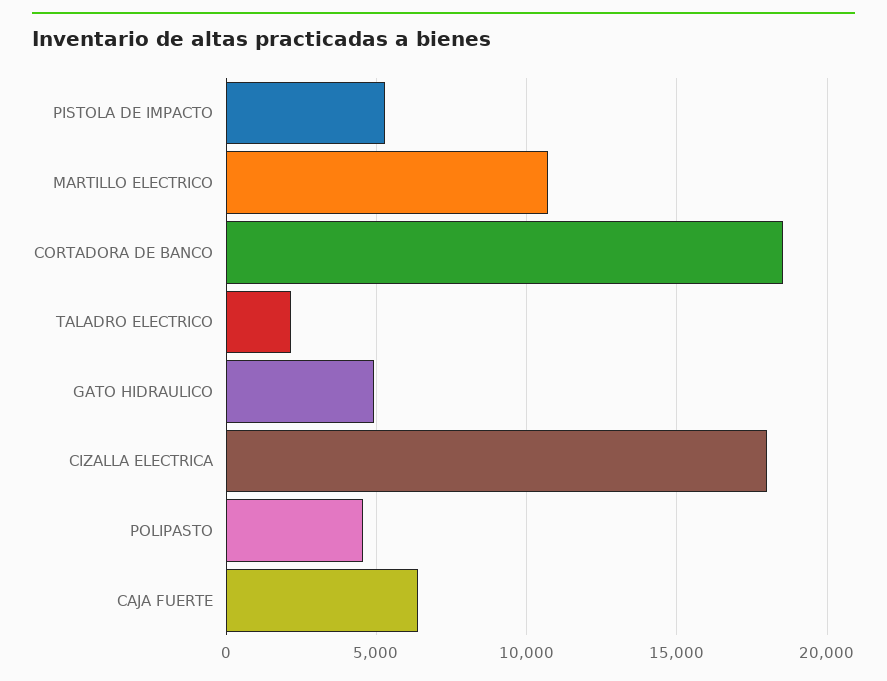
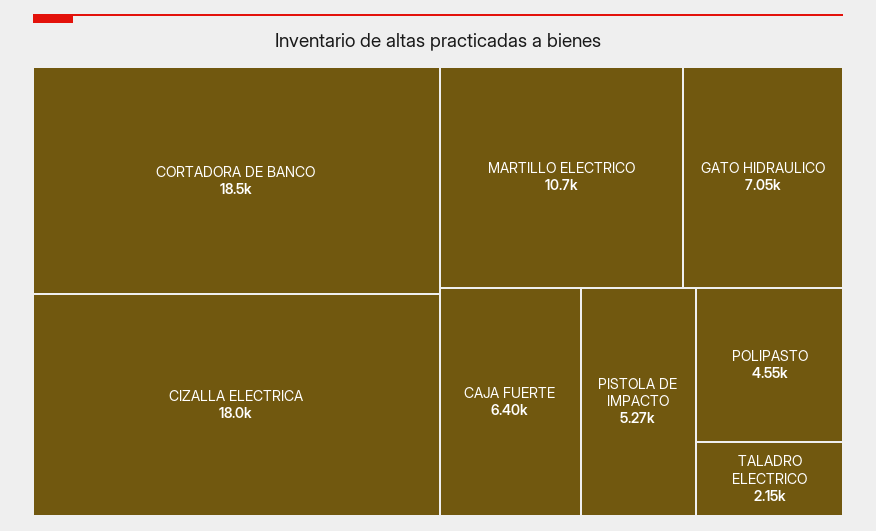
GATO HIDRAULICO: 5000 -> 7050

